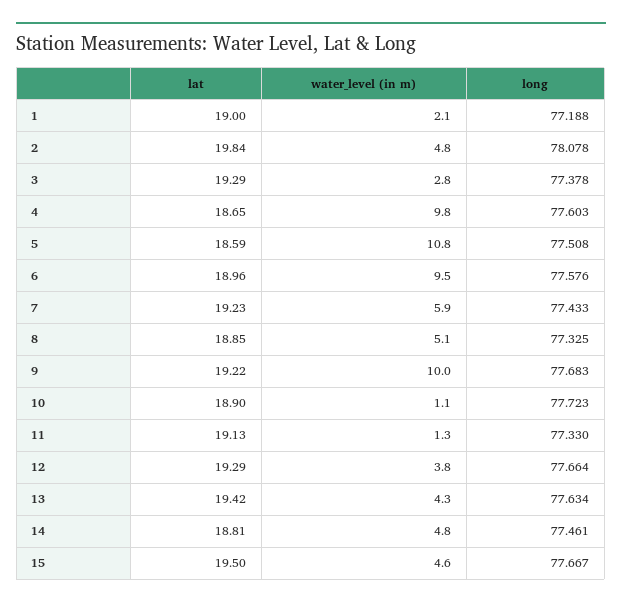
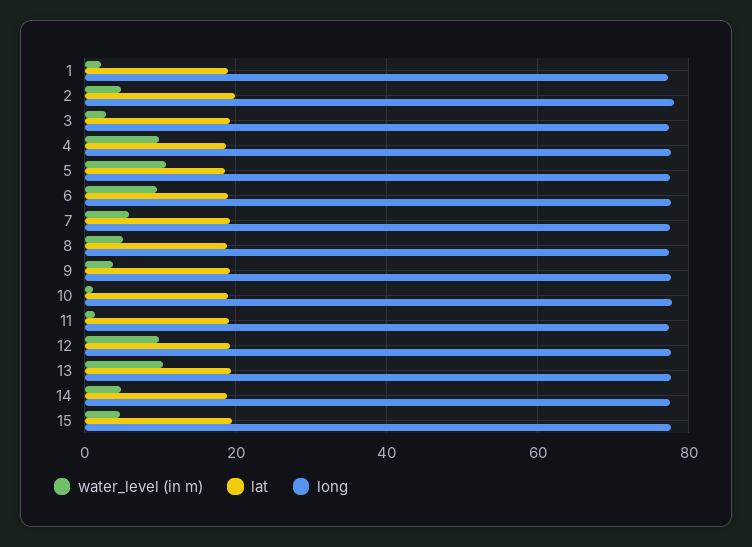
water_level (in m), 9: 10 -> 4
water_level (in m), 12: 3.8 -> 10
water_level (in m), 13: 4.3 -> 10

